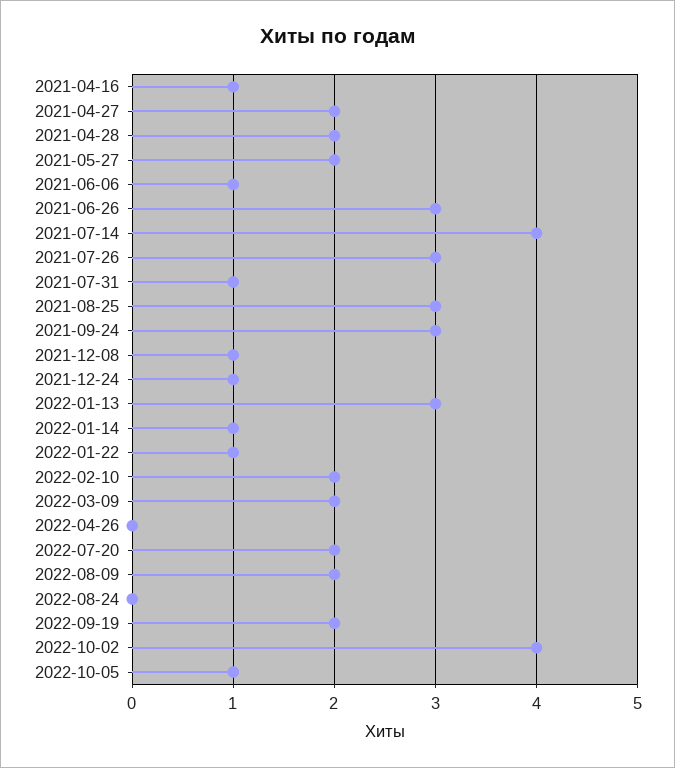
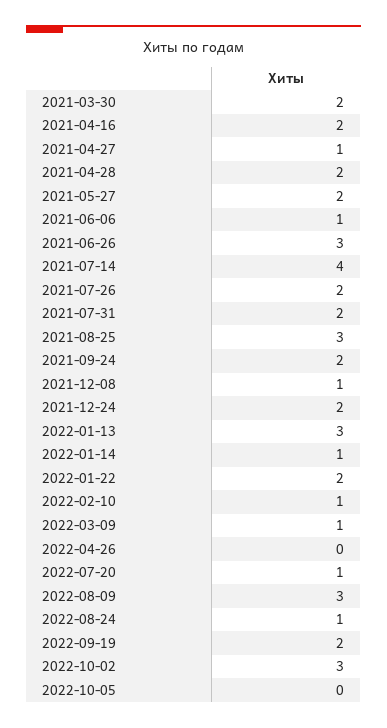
2021-04-16: 1 -> 2
2021-04-27: 2 -> 1
2021-07-26: 3 -> 2
2021-07-31: 1 -> 2
2021-09-24: 3 -> 2
2021-12-24: 1 -> 2
2022-01-22: 1 -> 2
2022-02-10: 2 -> 1
2022-03-09: 2 -> 1
2022-07-20: 2 -> 1
2022-08-09: 2 -> 3
2022-08-24: 0 -> 1
2022-10-02: 4 -> 3
2022-10-05: 1 -> 0
2021-03-30: none -> 2

